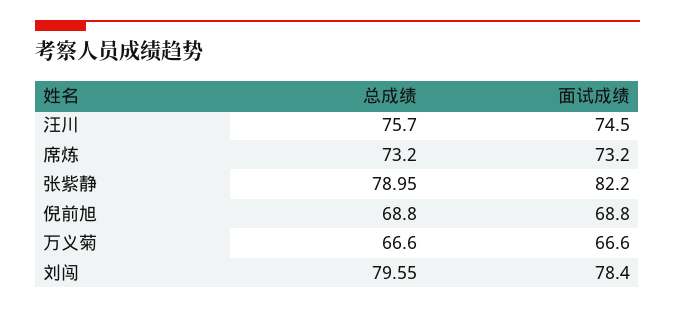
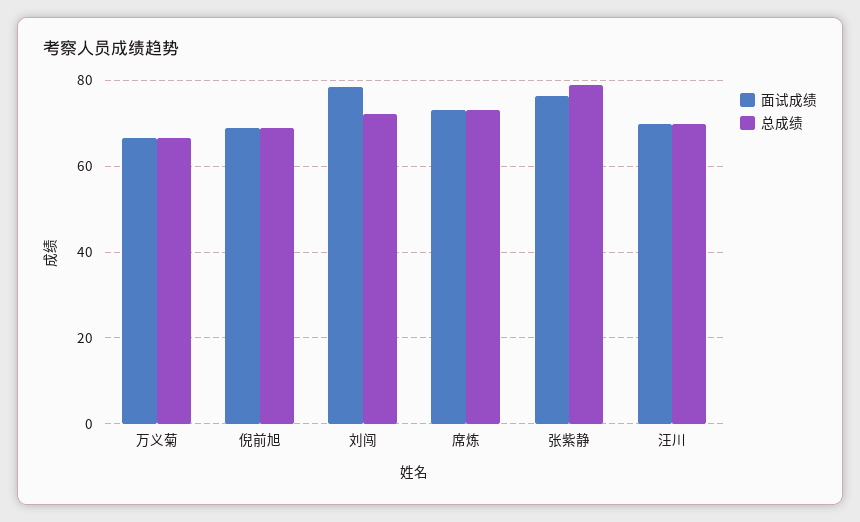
总成绩, 汪川: 75.7 -> 70
面试成绩, 汪川: 74.5 -> 70
面试成绩, 张紫静: 82.2 -> 76
总成绩, 刘闯: 79.55 -> 72

